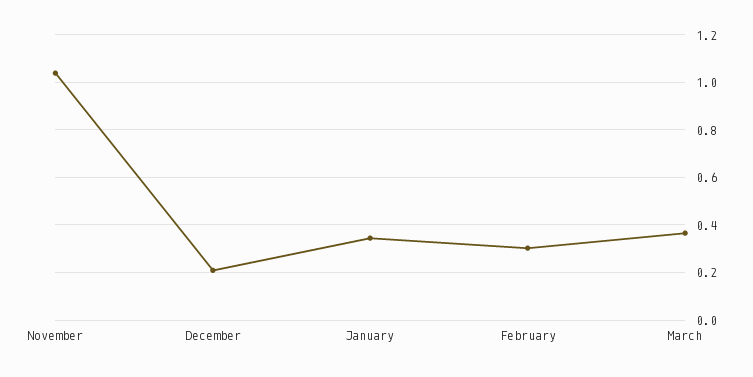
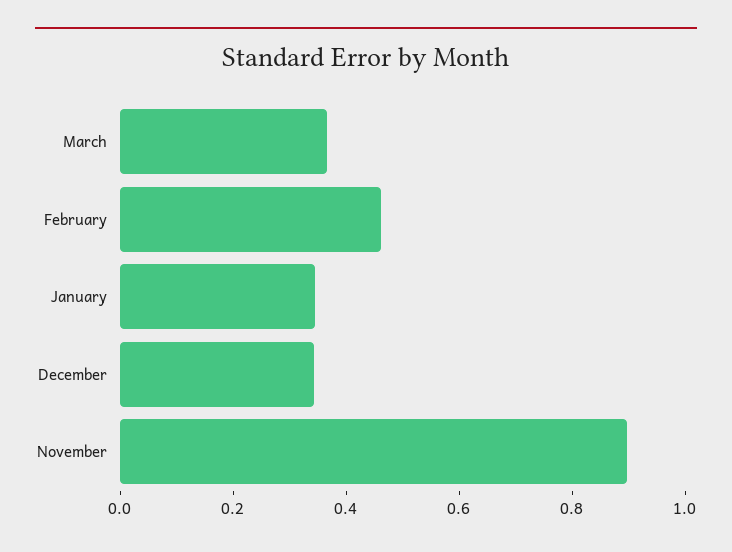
November: 1.05 -> 0.9
December: 0.2 -> 0.35
February: 0.3 -> 0.45

